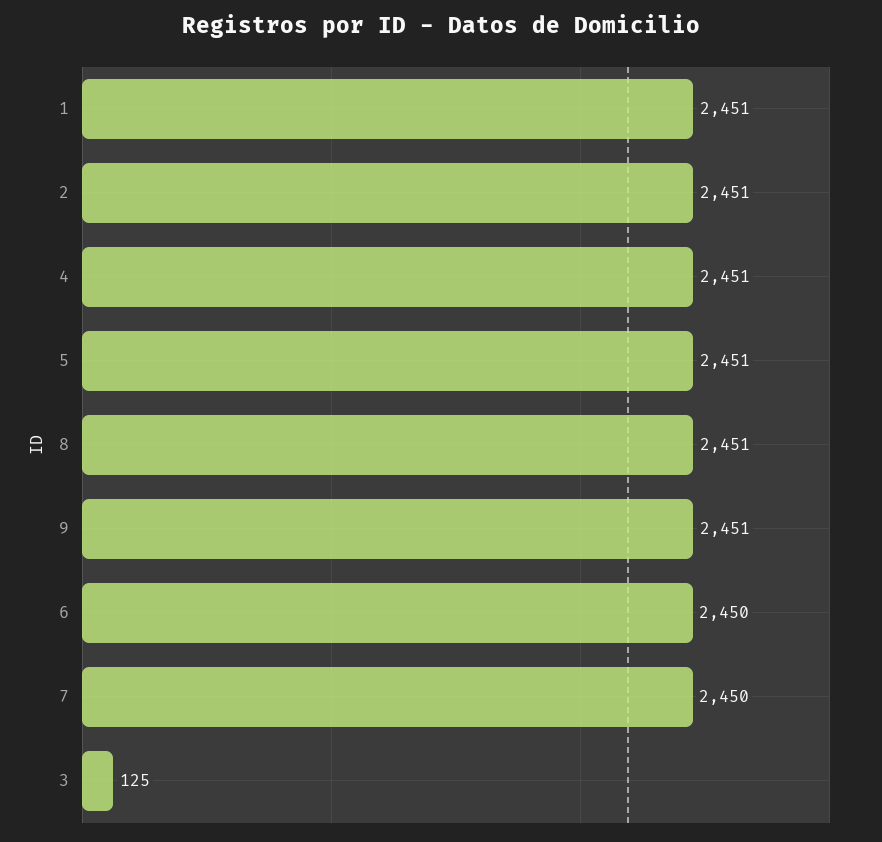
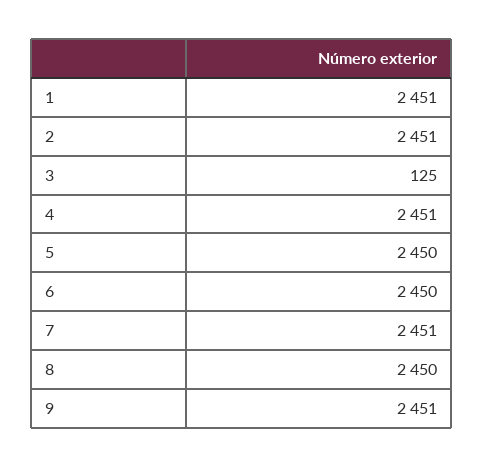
5: 2451 -> 2450
8: 2451 -> 2450
7: 2450 -> 2451

